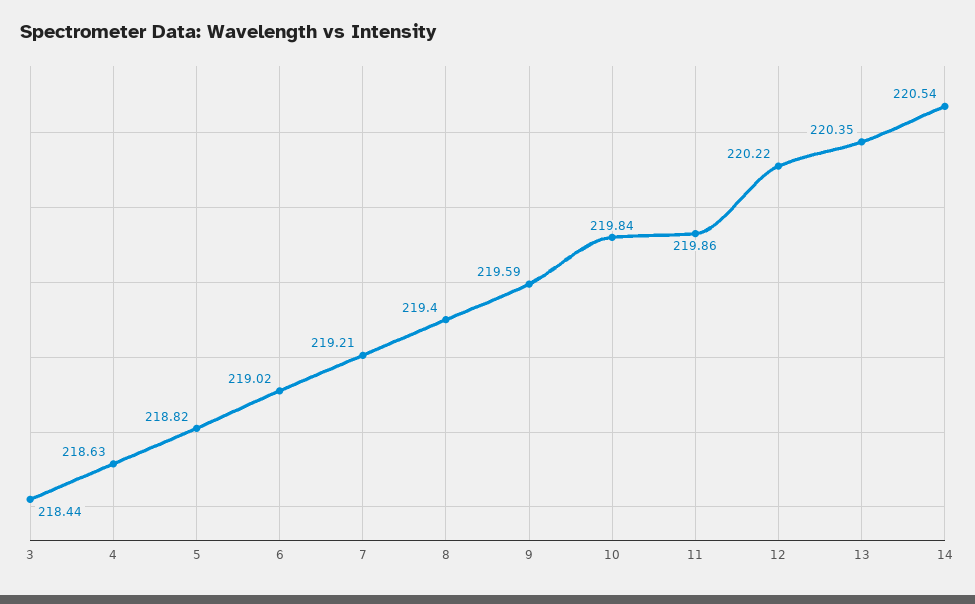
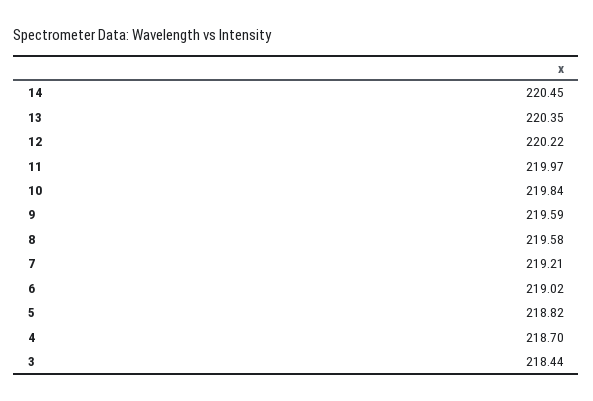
4: 218.63 -> 218.7
8: 219.4 -> 219.58
11: 219.86 -> 219.97
14: 220.54 -> 220.45

